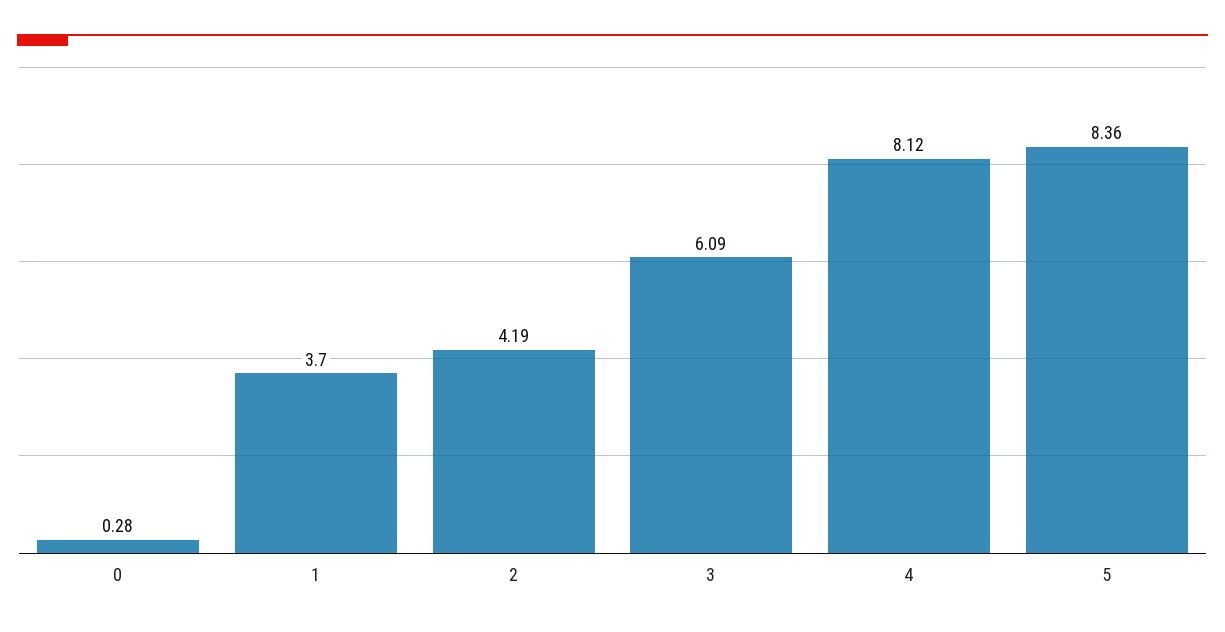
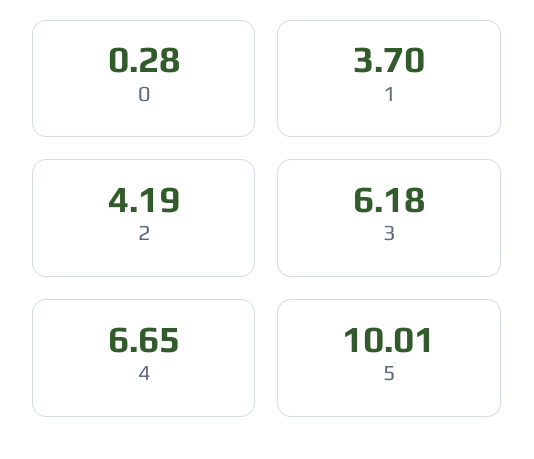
3: 6.09 -> 6.18
4: 8.12 -> 6.65
5: 8.36 -> 10.01

